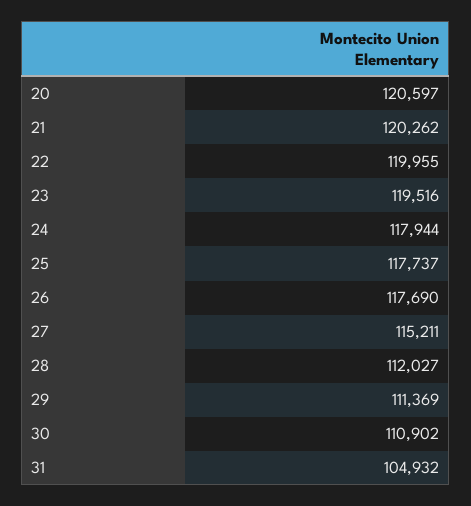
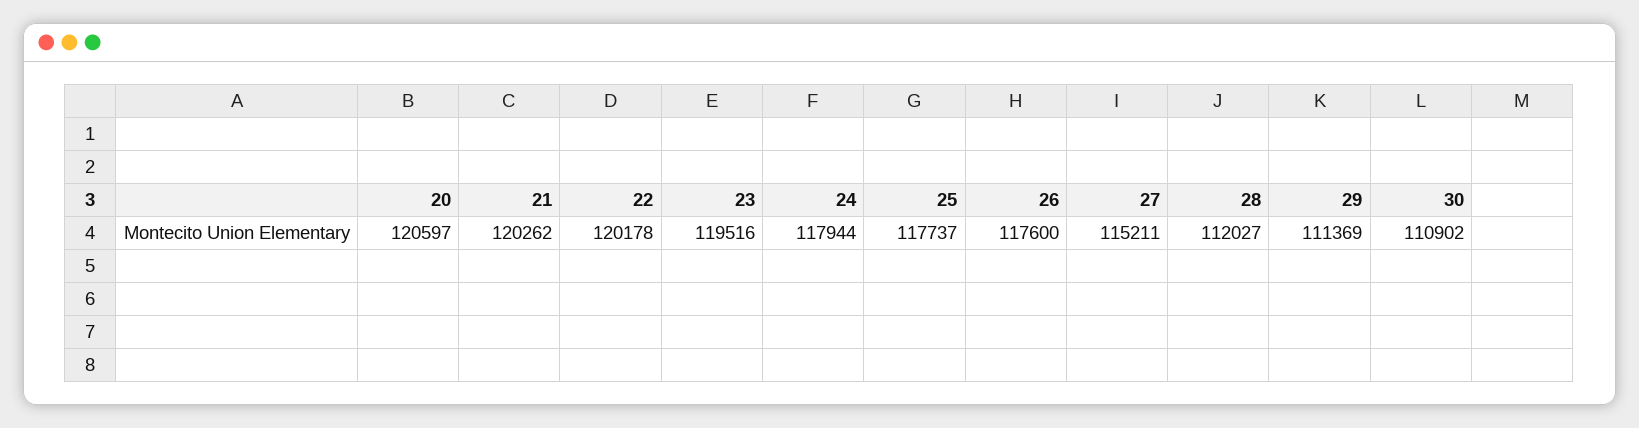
22: 119955 -> 120178
26: 117690 -> 117600
31: 104932 -> none

